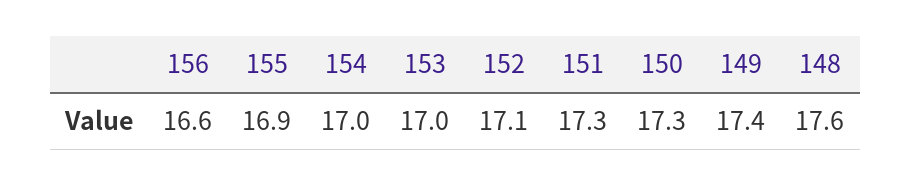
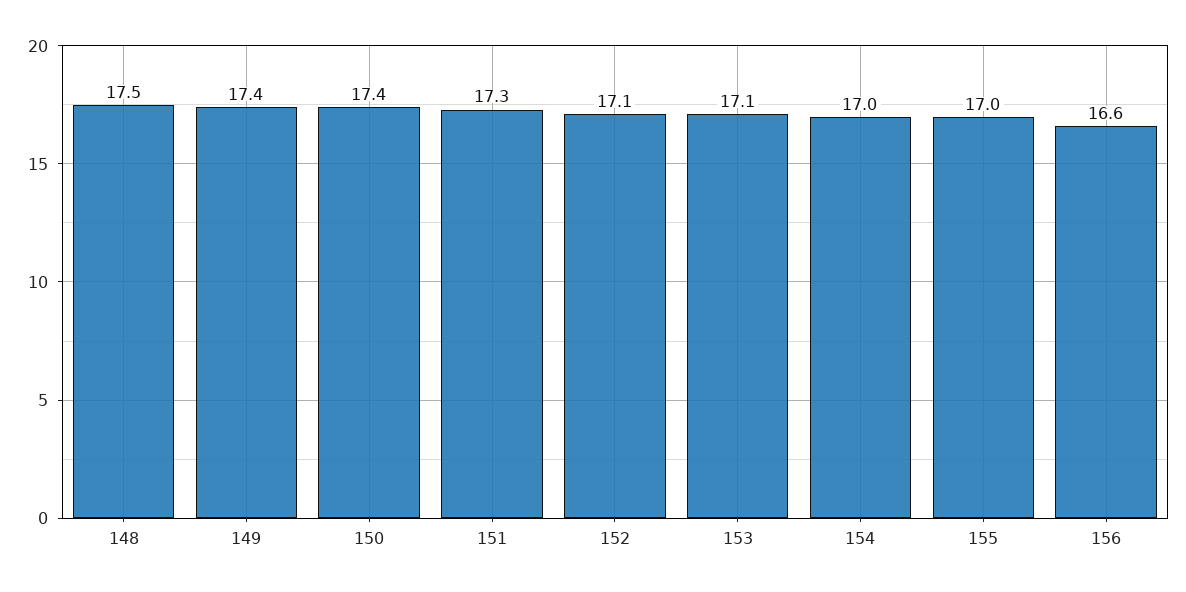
155: 16.9 -> 17
153: 17 -> 17.1
150: 17.3 -> 17.4
148: 17.6 -> 17.5

